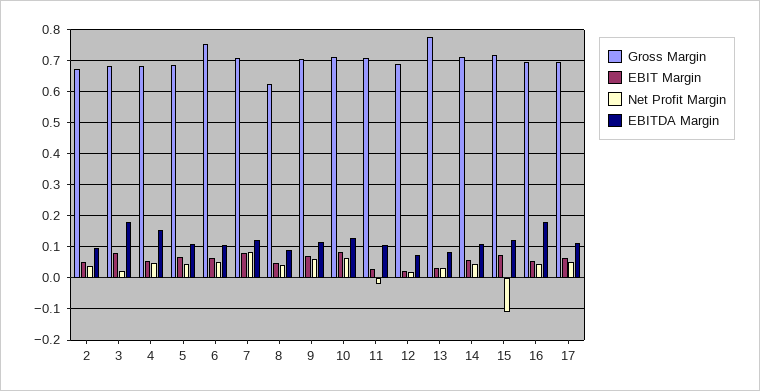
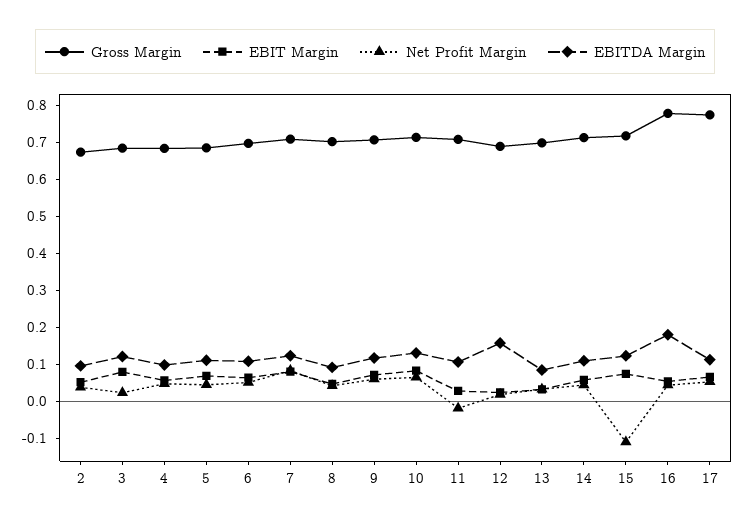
EBITDA Margin, 3: 0.18 -> 0.125
EBITDA Margin, 4: 0.16 -> 0.1
Gross Margin, 6: 0.76 -> 0.7
Gross Margin, 8: 0.62 -> 0.7
EBITDA Margin, 12: 0.08 -> 0.15
Gross Margin, 13: 0.78 -> 0.7
Gross Margin, 16: 0.7 -> 0.775
Gross Margin, 17: 0.7 -> 0.775

